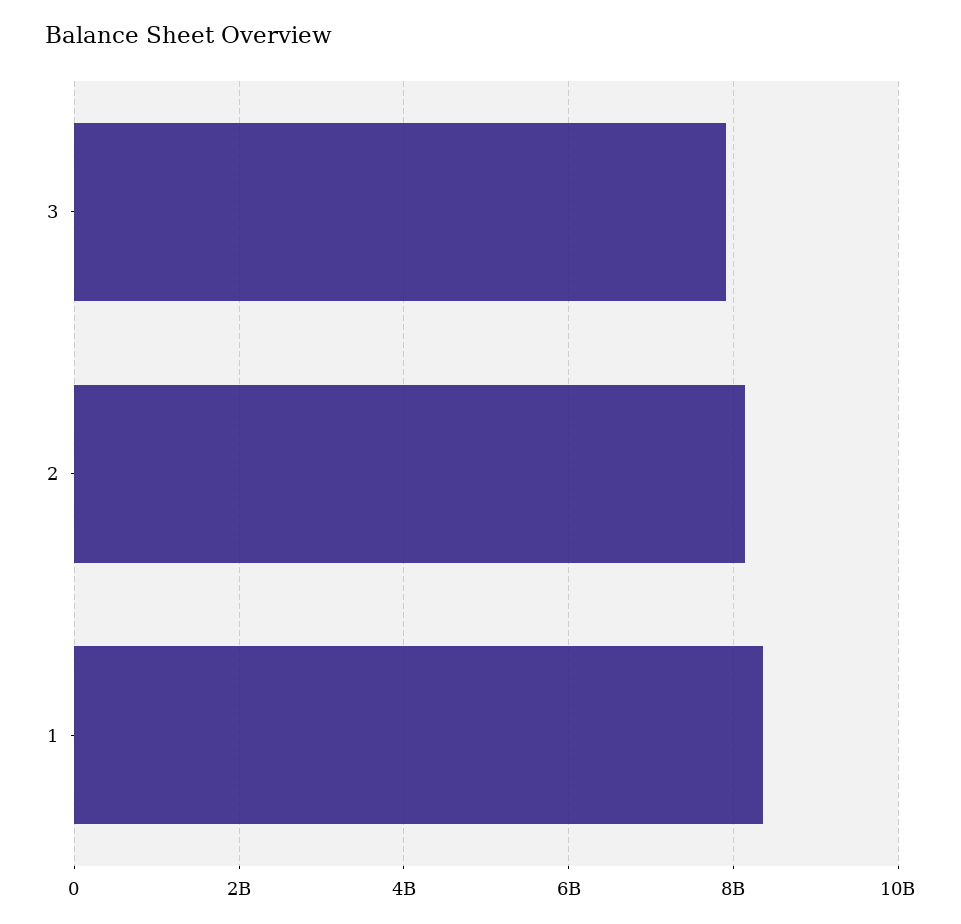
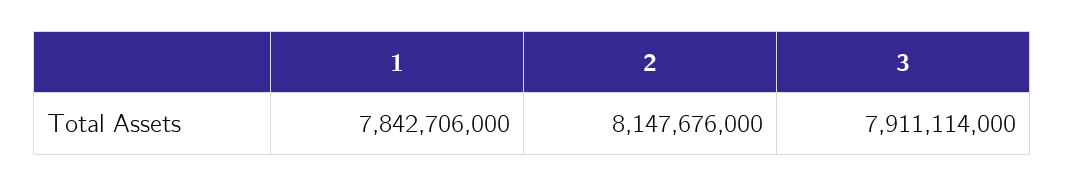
1: 8400000000 -> 7842706000

